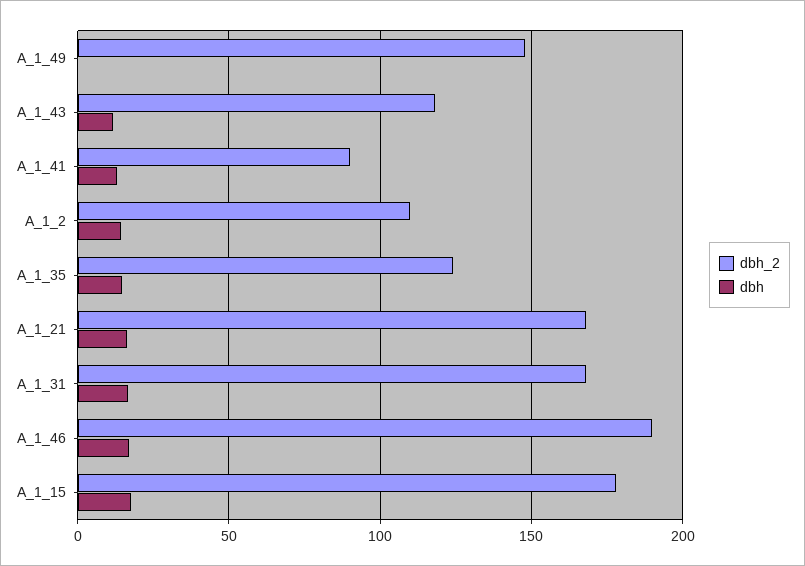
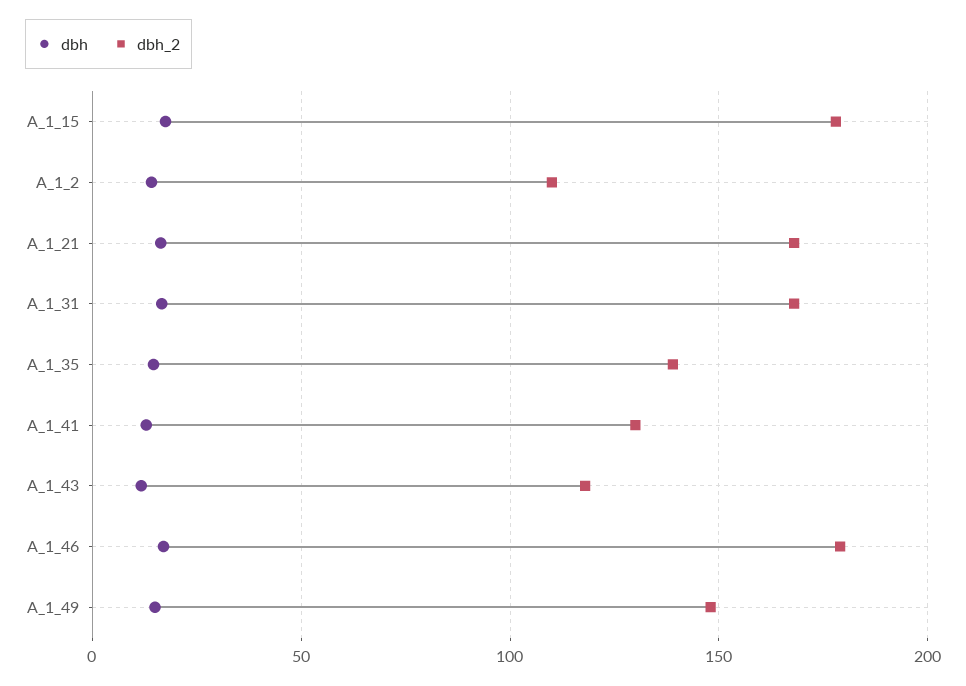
dbh, A_1_49: 0 -> 15
dbh_2, A_1_41: 90 -> 130
dbh_2, A_1_35: 125 -> 140
dbh_2, A_1_46: 190 -> 180

